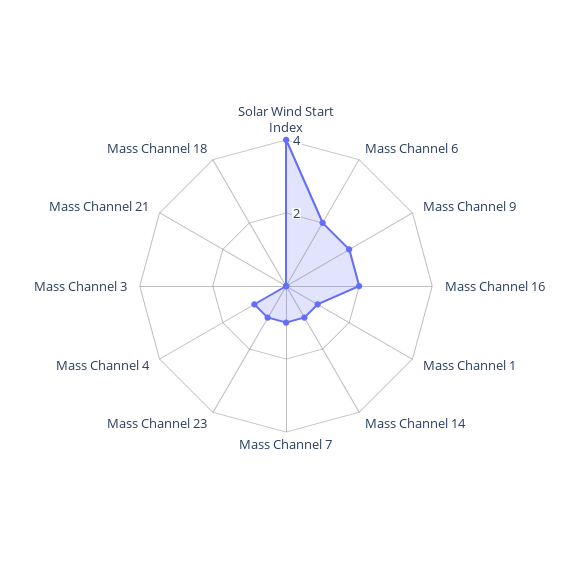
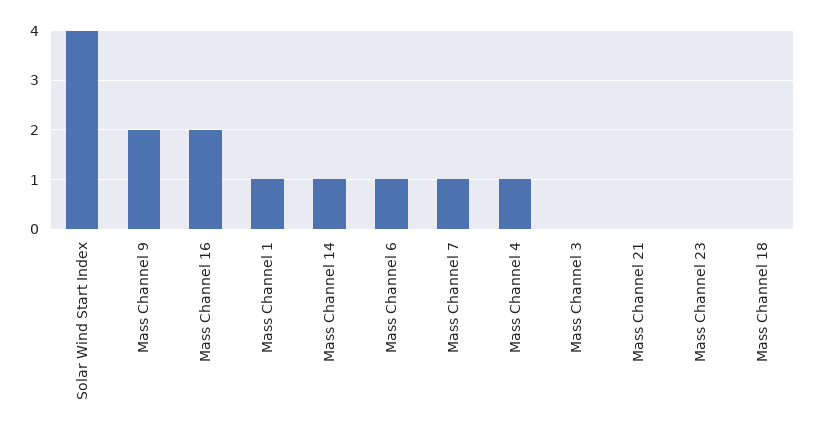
Mass Channel 6: 2 -> 1
Mass Channel 23: 1 -> 0

